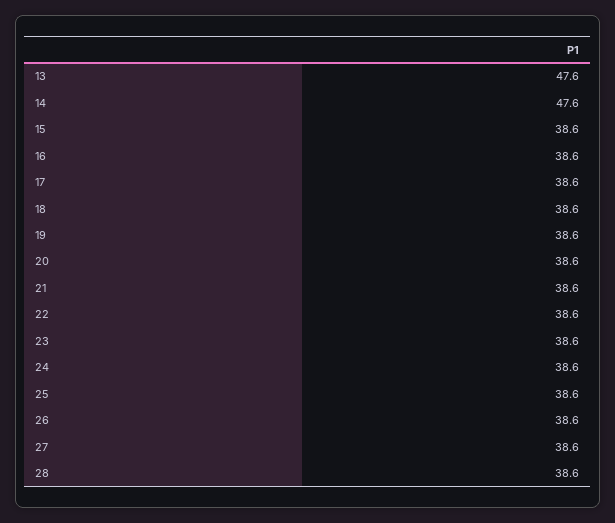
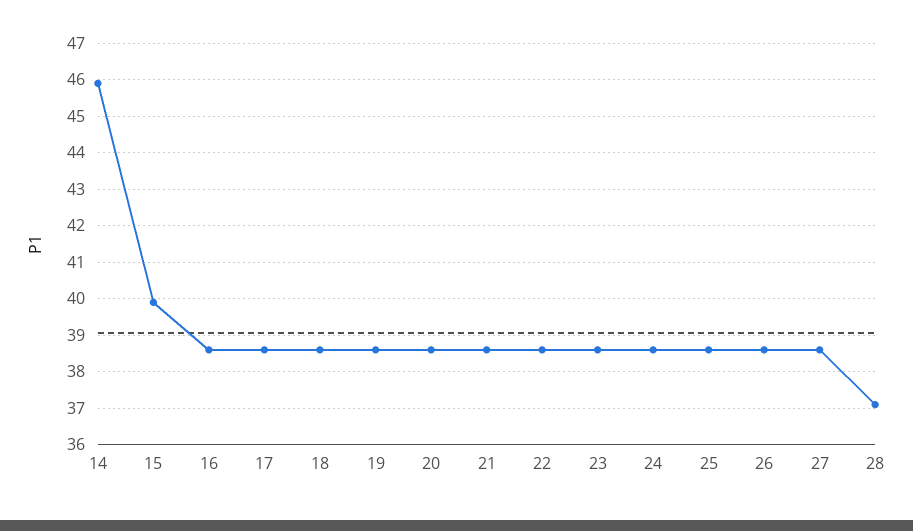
13: 47.6 -> none
14: 47.6 -> 46
15: 38.6 -> 40
28: 38.6 -> 37

